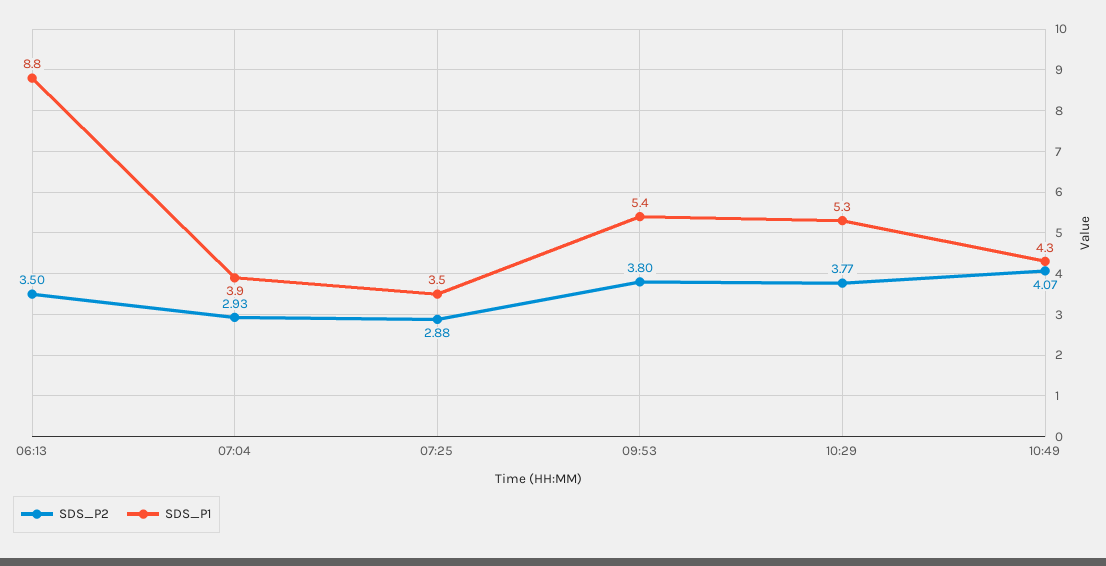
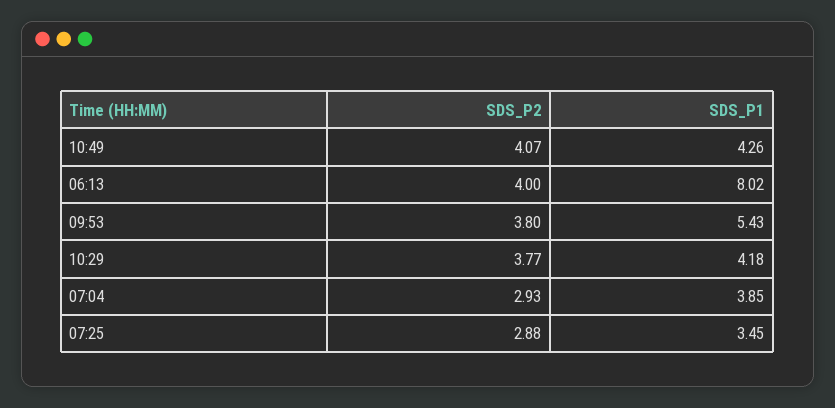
SDS_P2, 06:13: 3.5 -> 4
SDS_P1, 06:13: 8.8 -> 8.02
SDS_P1, 10:29: 5.3 -> 4.18

